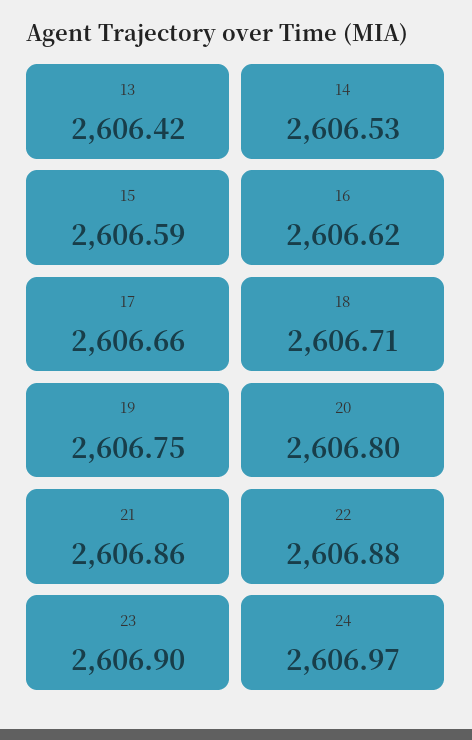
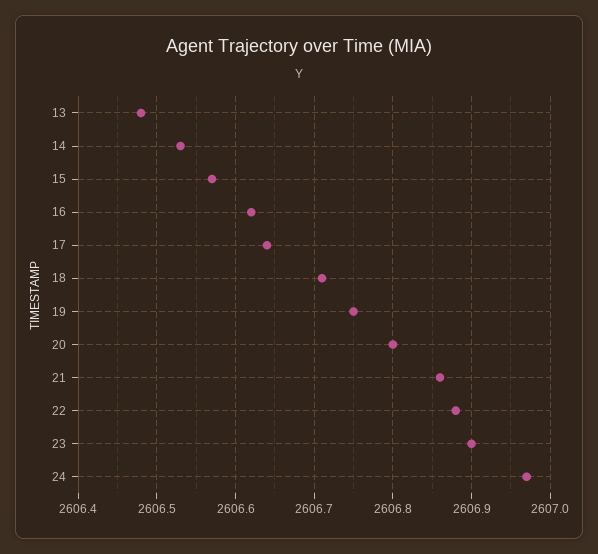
13: 2606.42 -> 2606.48
15: 2606.59 -> 2606.57
17: 2606.66 -> 2606.64

